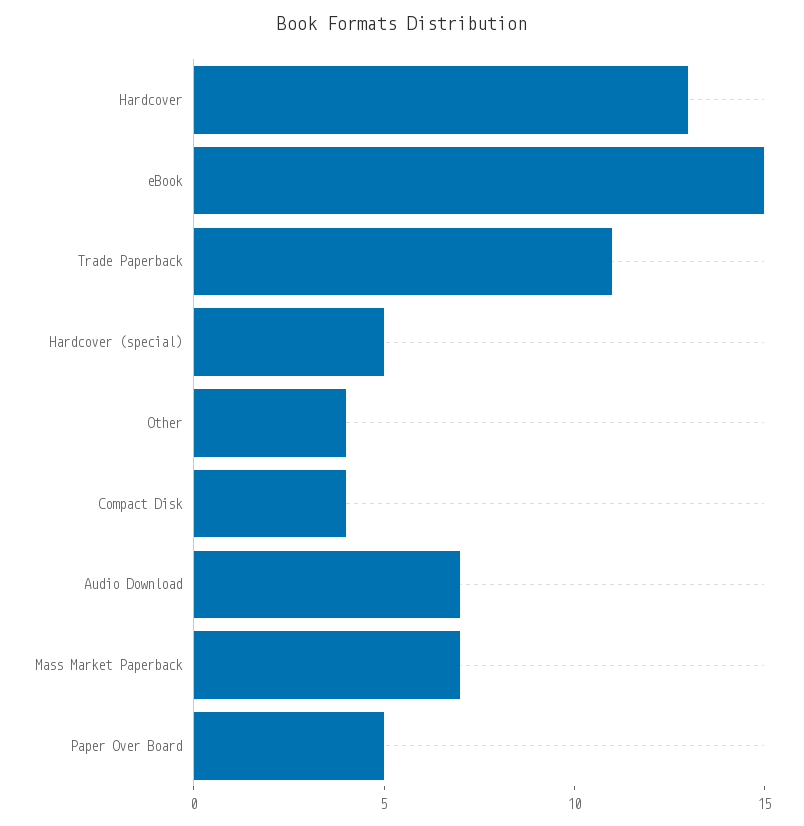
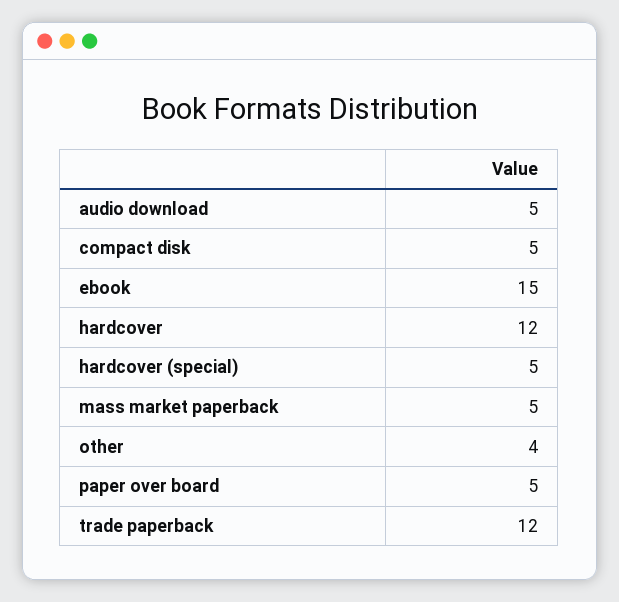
Hardcover: 13 -> 12
Trade Paperback: 11 -> 12
Compact Disk: 4 -> 5
Audio Download: 7 -> 5
Mass Market Paperback: 7 -> 5

